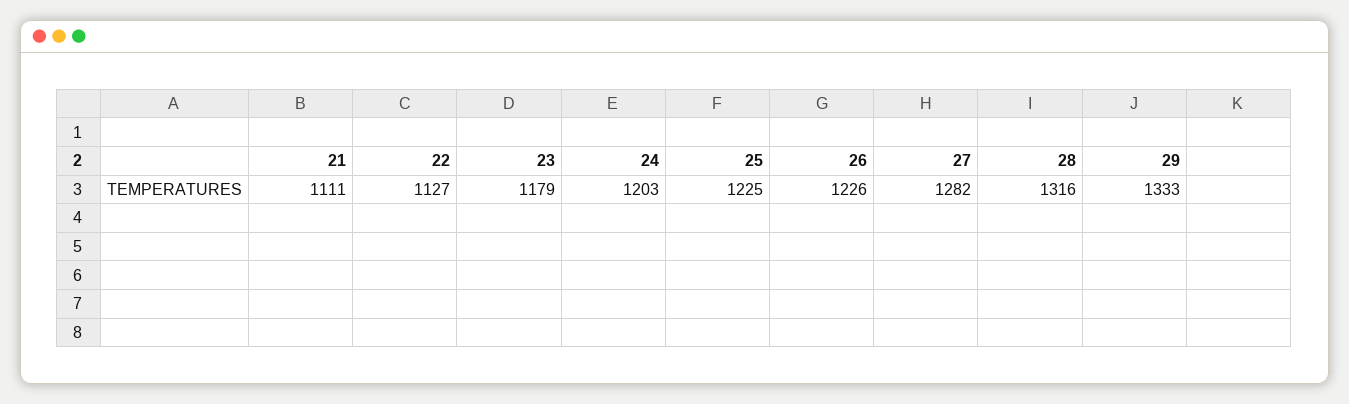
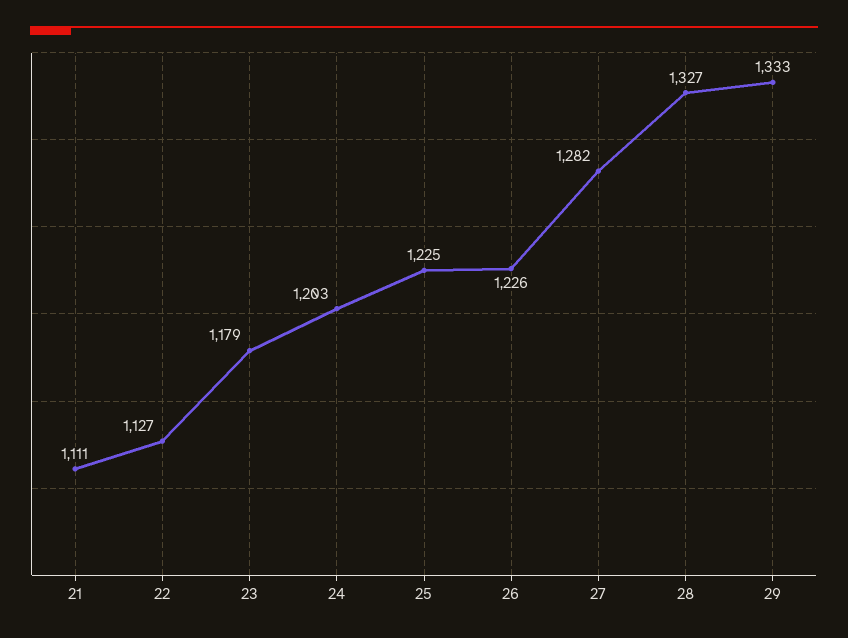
28: 1316 -> 1327

